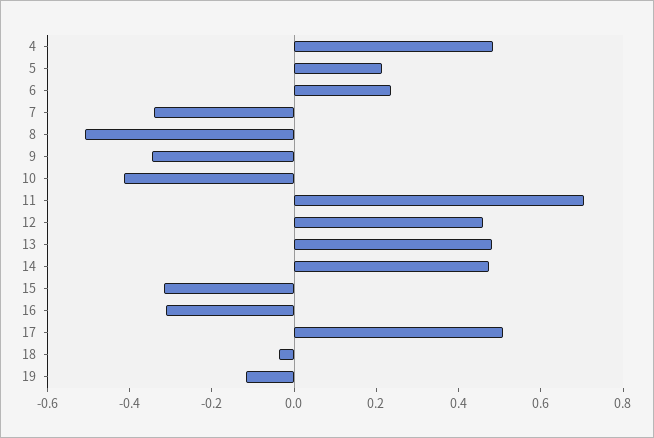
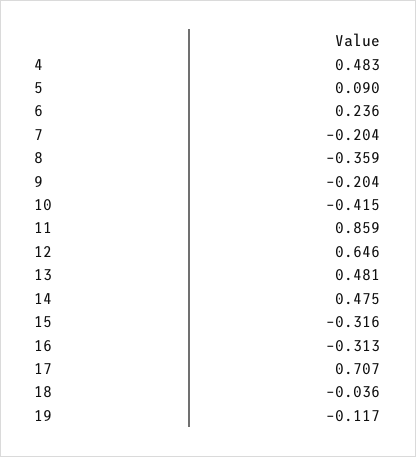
5: 0.2 -> 0.09
7: -0.35 -> -0.204
8: -0.5 -> -0.359
9: -0.35 -> -0.204
11: 0.7 -> 0.859
12: 0.45 -> 0.646
17: 0.5 -> 0.707

